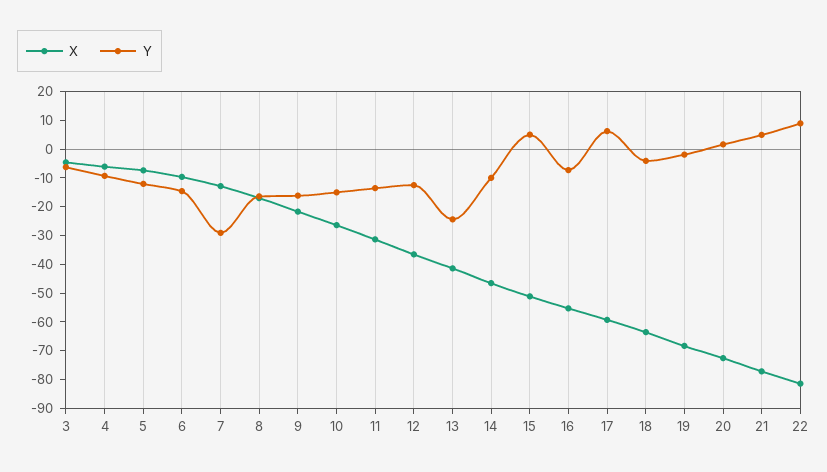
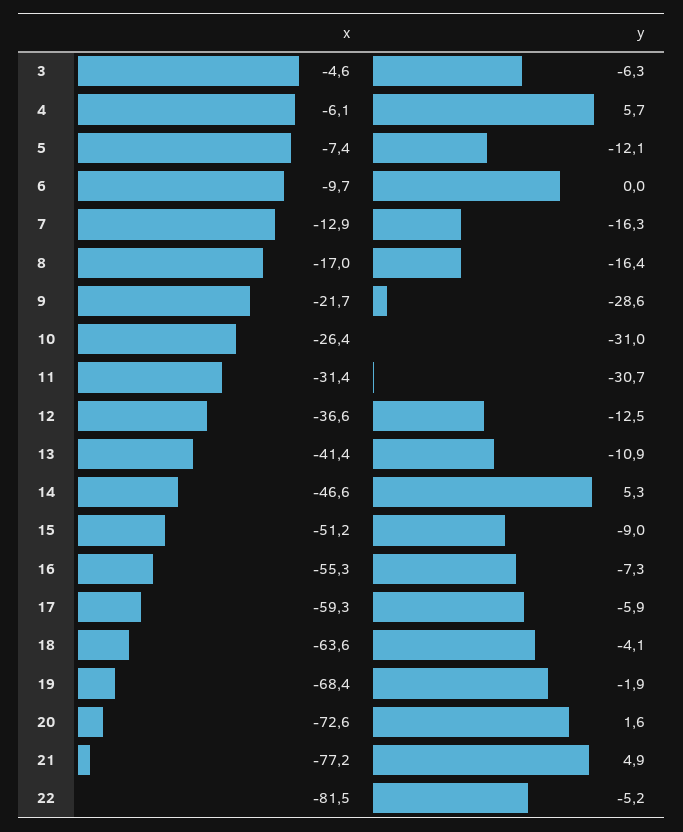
Y, 4: -10 -> 5.7
Y, 6: -15 -> 0
Y, 7: -30 -> -16.3
Y, 9: -15 -> -28.6
Y, 10: -15 -> -31
Y, 11: -15 -> -30.7
Y, 13: -25 -> -10.9
Y, 14: -10 -> 5.3
Y, 15: 5 -> -9
Y, 17: 5 -> -5.9
Y, 22: 10 -> -5.2

